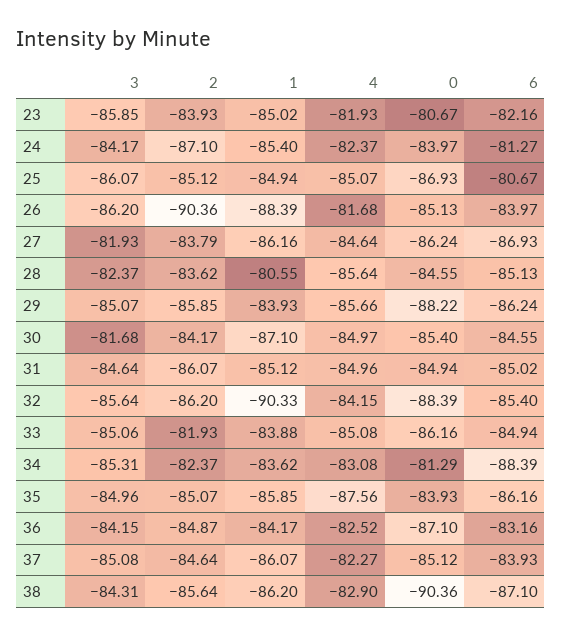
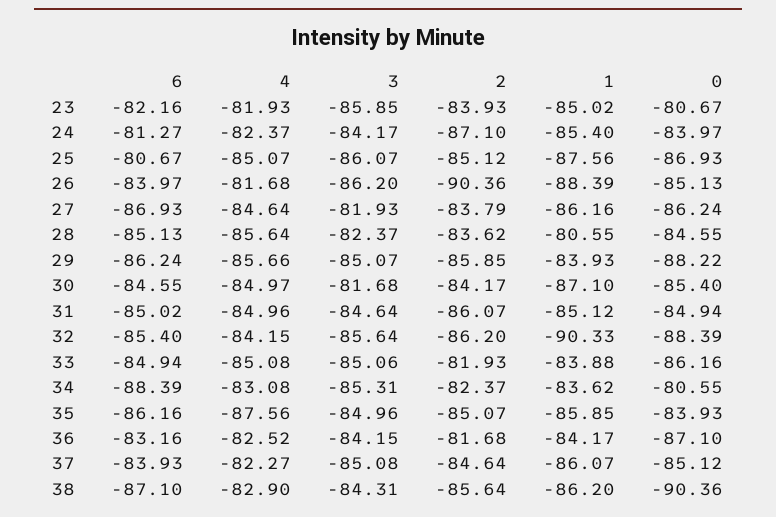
1, 25: -84.94 -> -87.56
0, 34: -81.29 -> -80.55
2, 36: -84.87 -> -81.68

